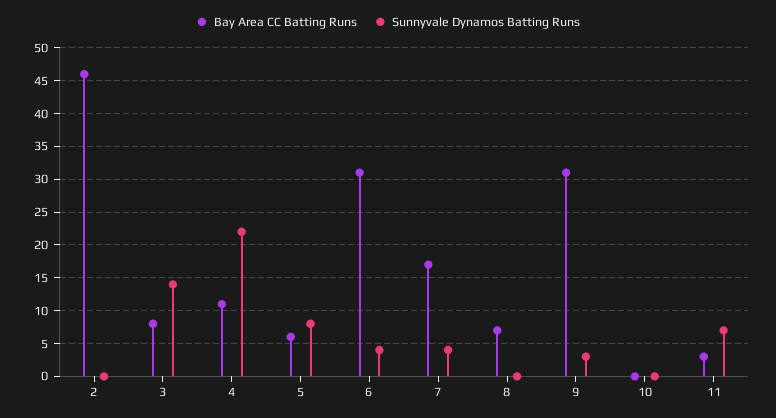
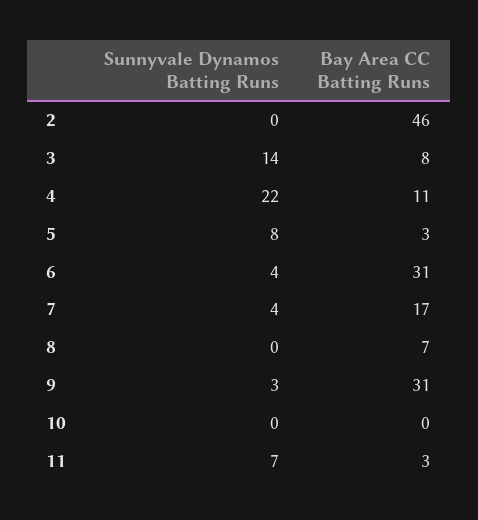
Bay Area CC Batting Runs, 5: 6 -> 3

